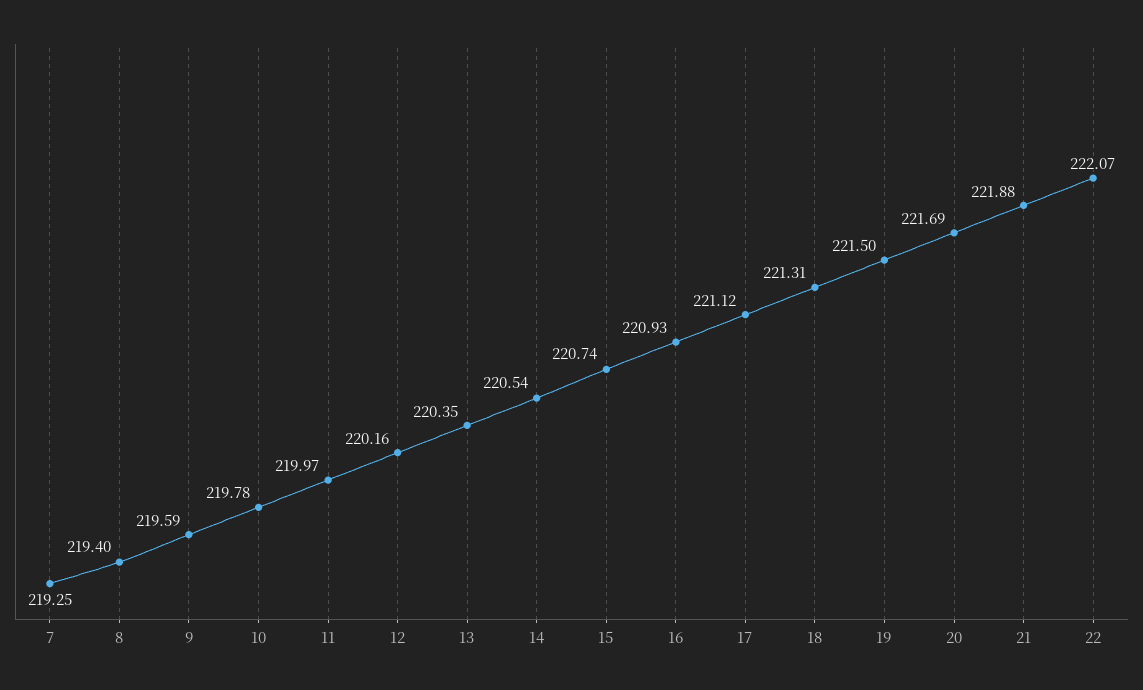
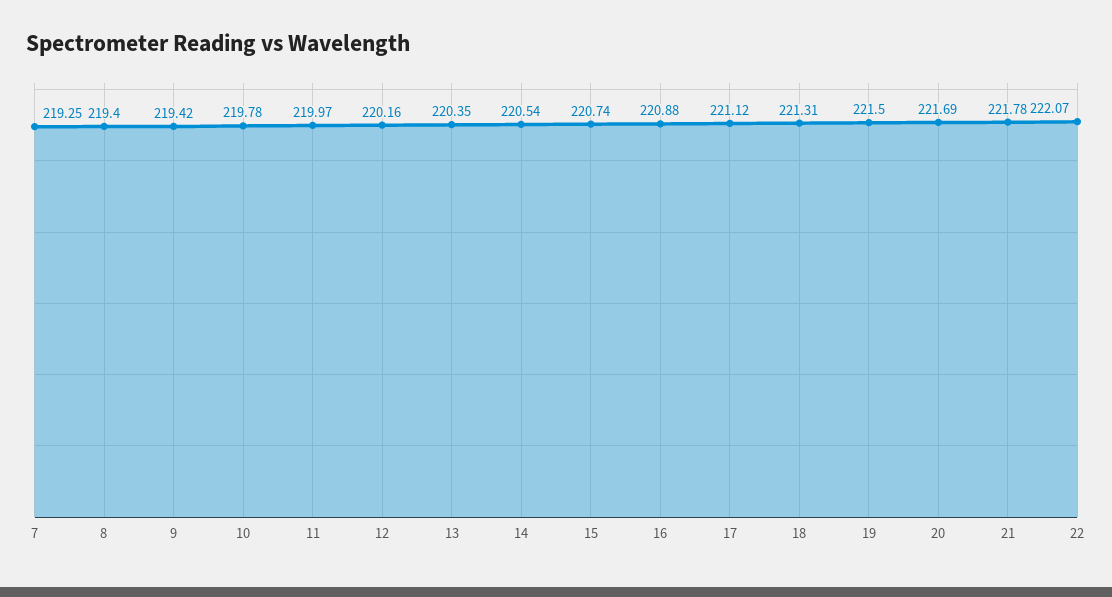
9: 219.59 -> 219.42
16: 220.93 -> 220.88
21: 221.88 -> 221.78

